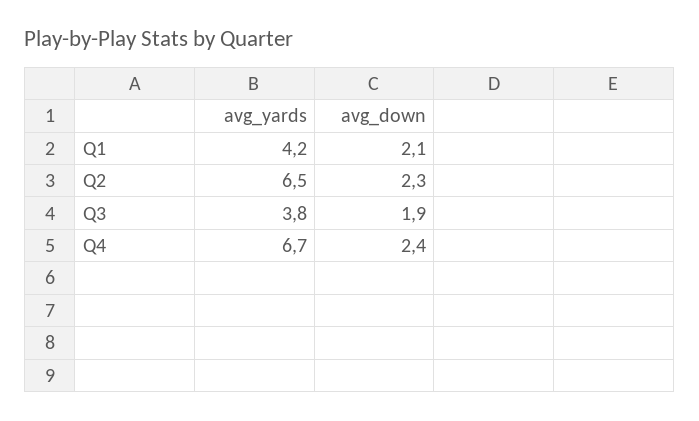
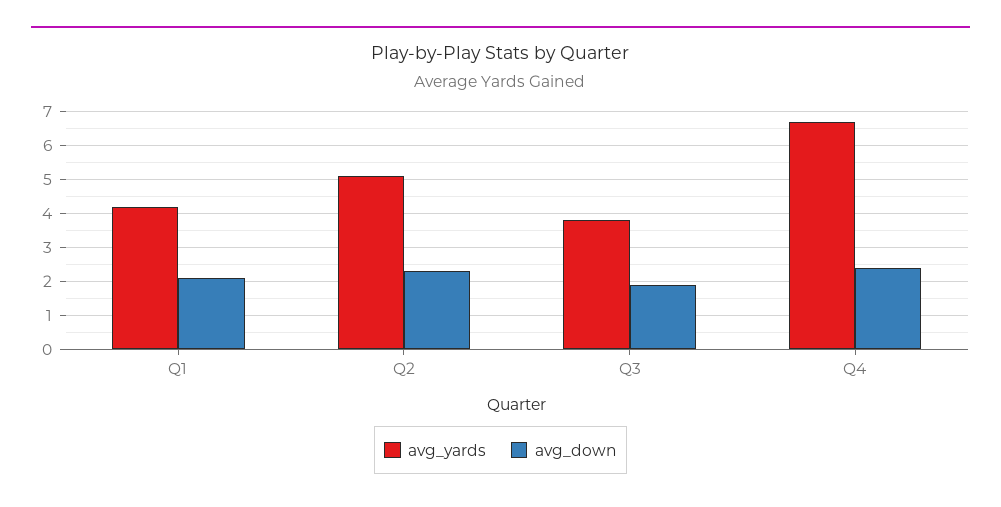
avg_yards, Q2: 6.5 -> 5

